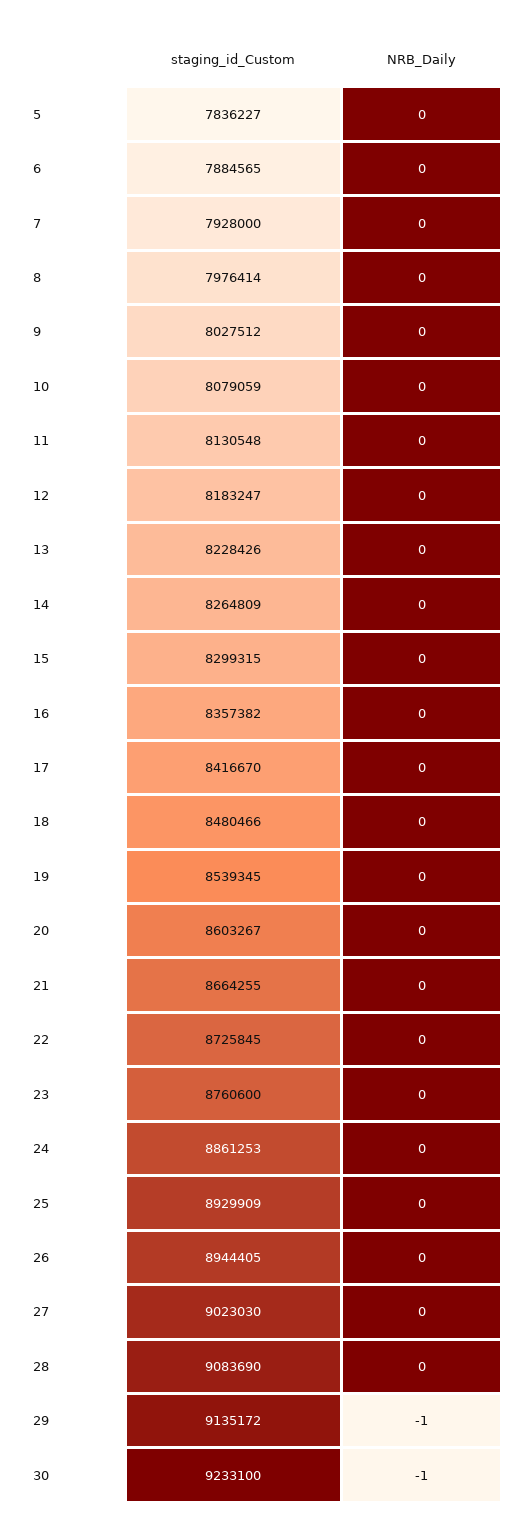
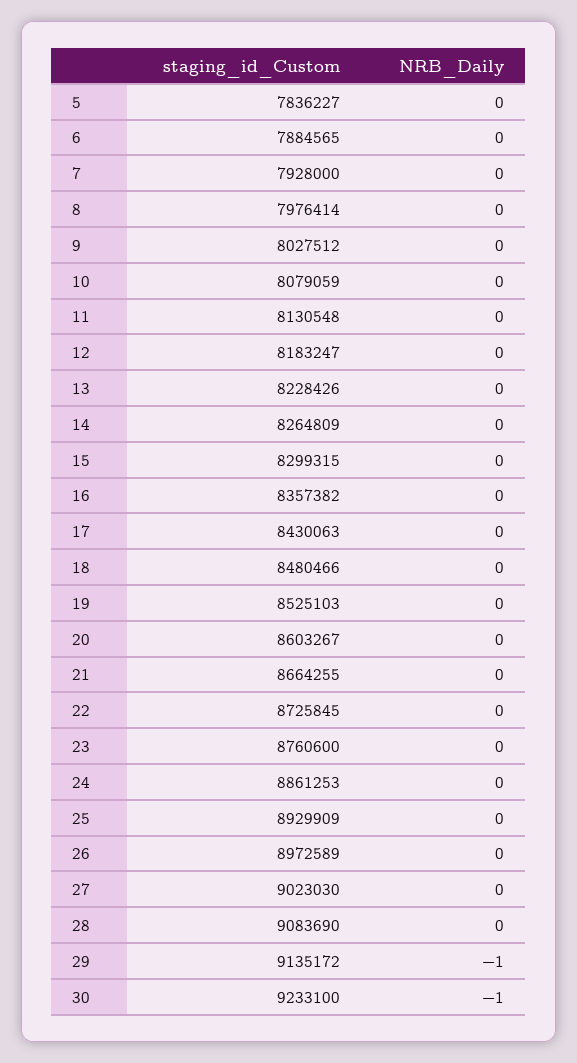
staging_id_Custom, 17: 8416670 -> 8430063
staging_id_Custom, 19: 8539345 -> 8525103
staging_id_Custom, 26: 8944405 -> 8972589

